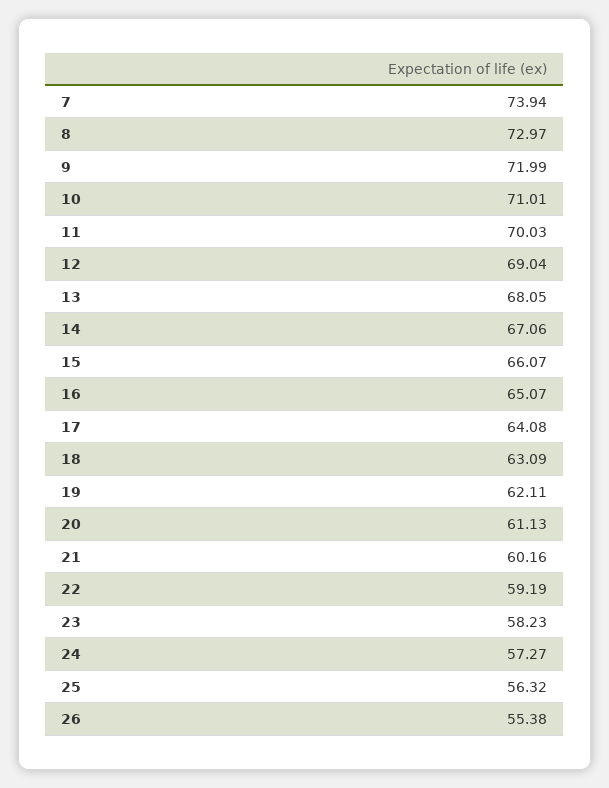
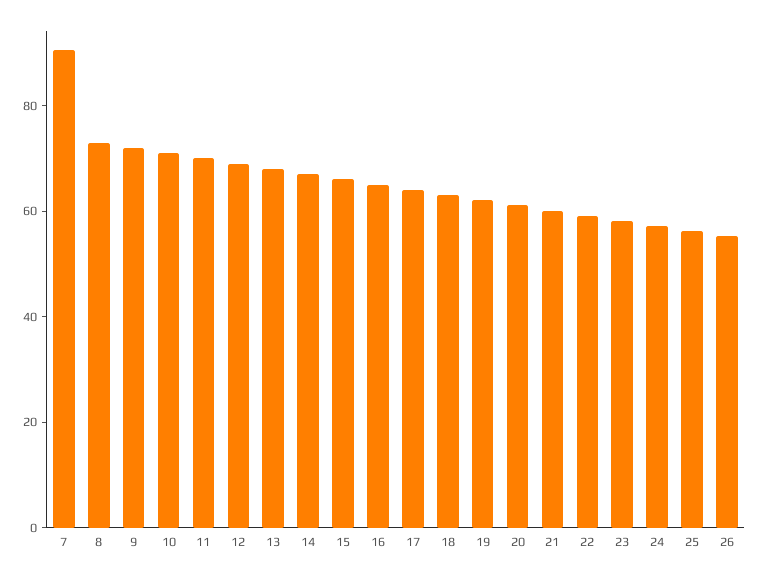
7: 73.94 -> 90

